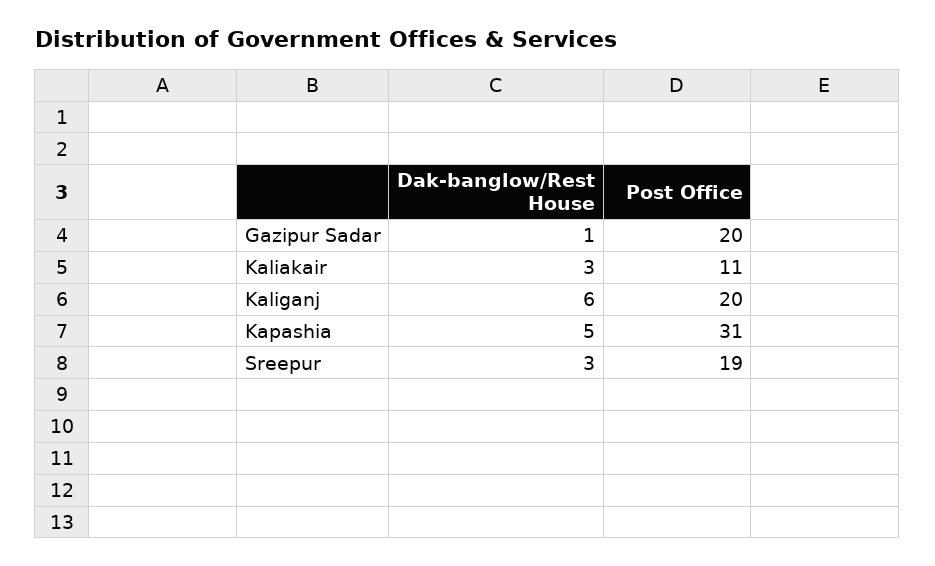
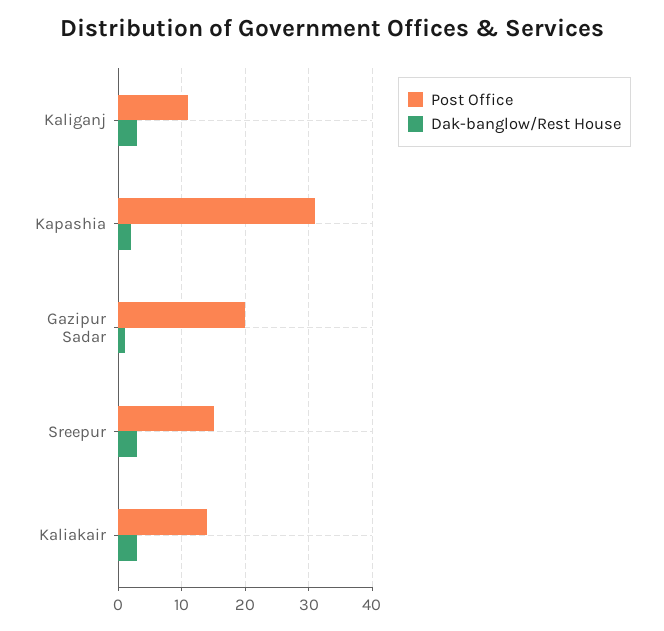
Post Office, Kaliakair: 11 -> 14
Dak-banglow/Rest House, Kaliganj: 6 -> 3
Post Office, Kaliganj: 20 -> 11
Dak-banglow/Rest House, Kapashia: 5 -> 2
Post Office, Sreepur: 19 -> 15

